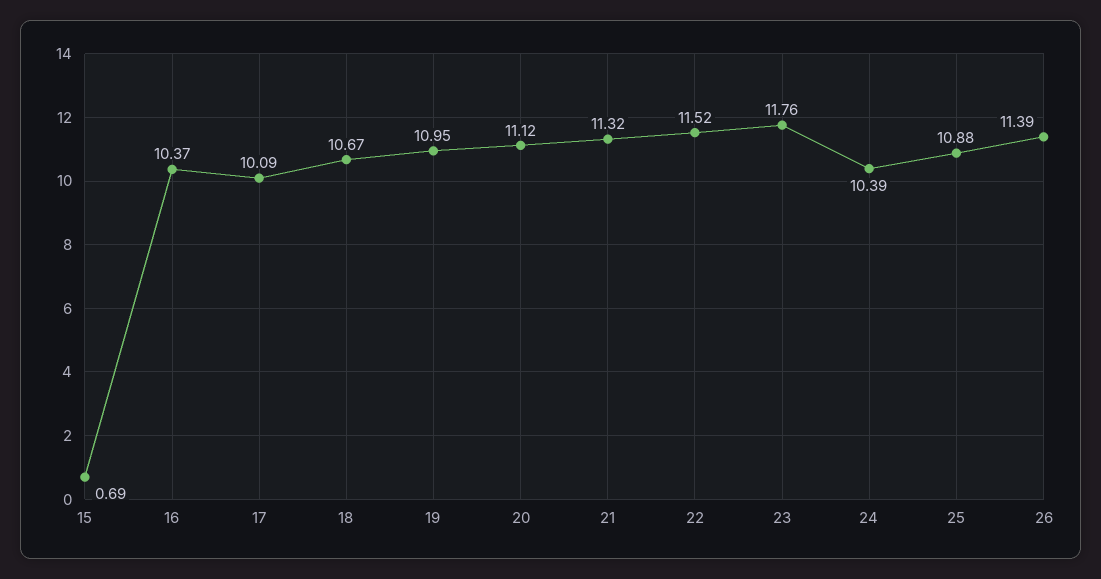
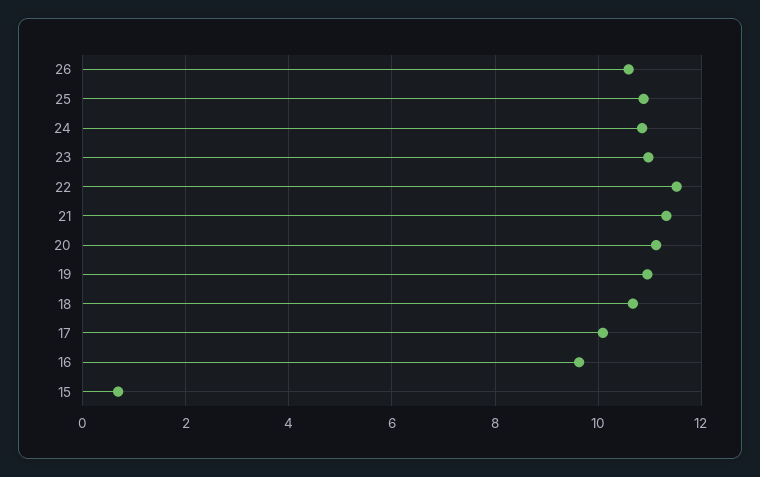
16: 10.37 -> 9.6
23: 11.76 -> 11
24: 10.39 -> 10.8
26: 11.39 -> 10.6

